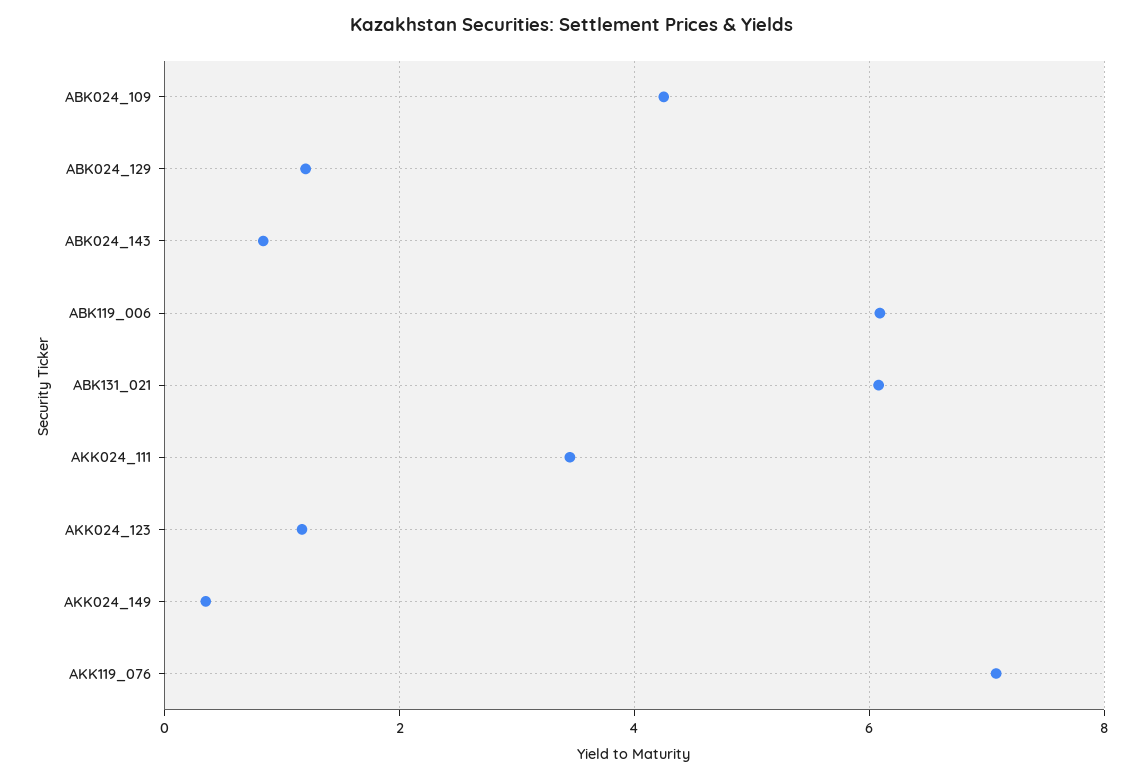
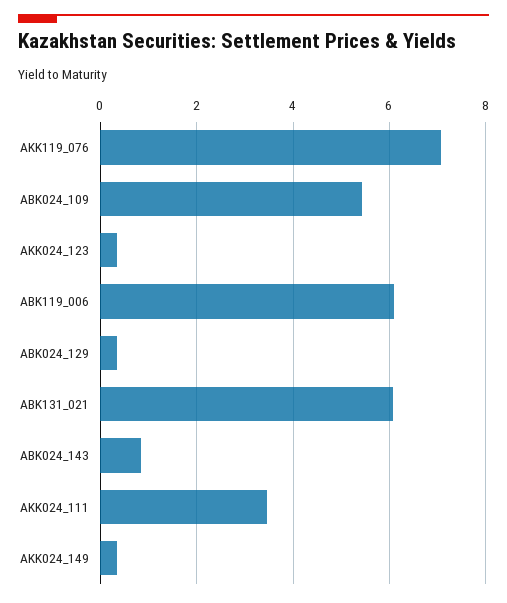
ABK024_109: 4.2 -> 5.4
ABK024_129: 1.2 -> 0.4
AKK024_123: 1.2 -> 0.4

